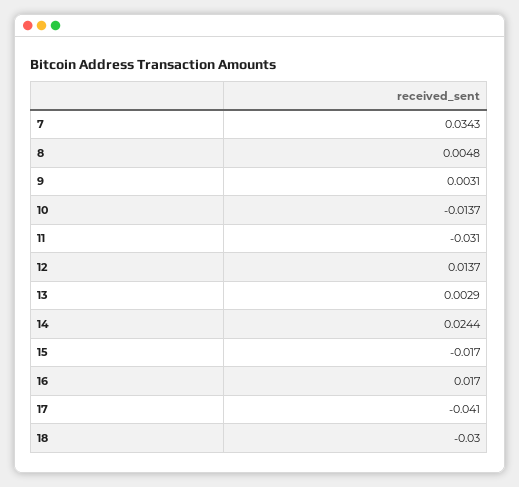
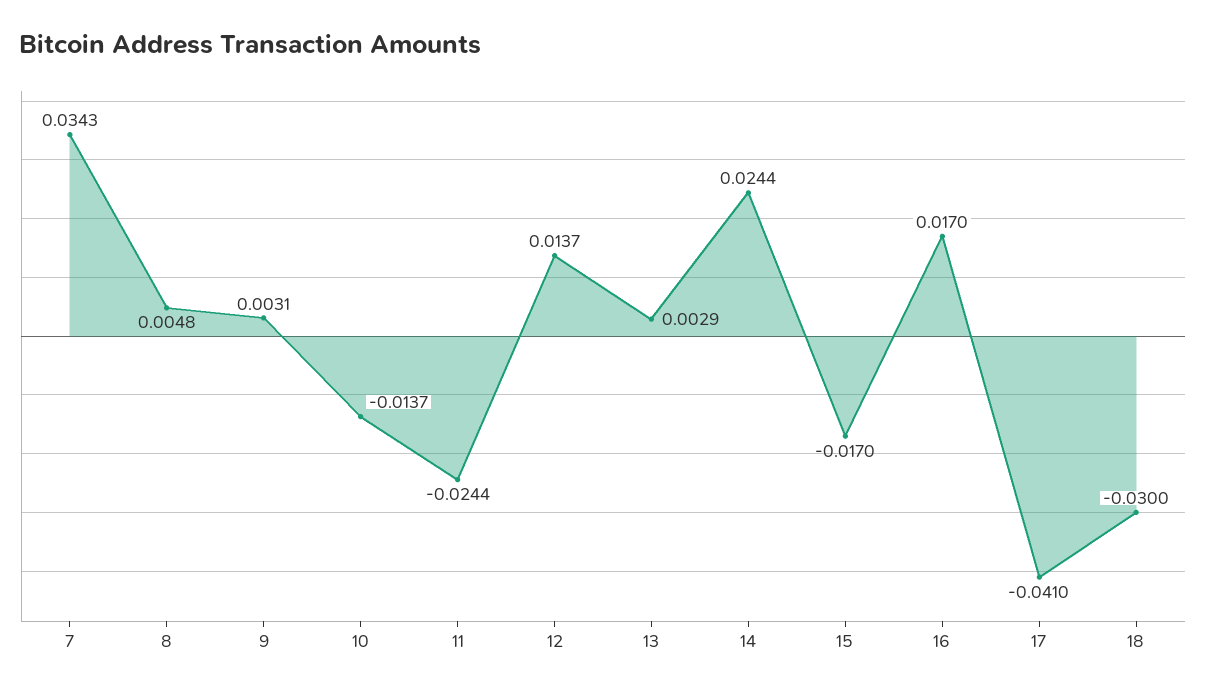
11: -0.031 -> -0.0244

